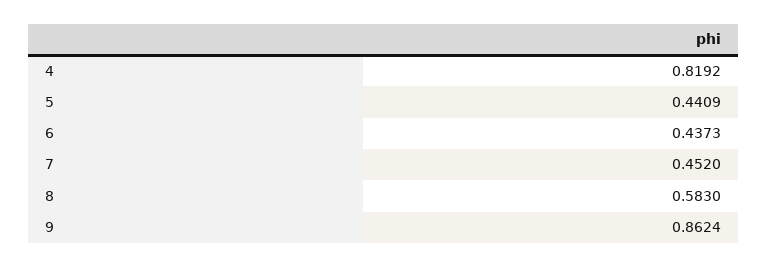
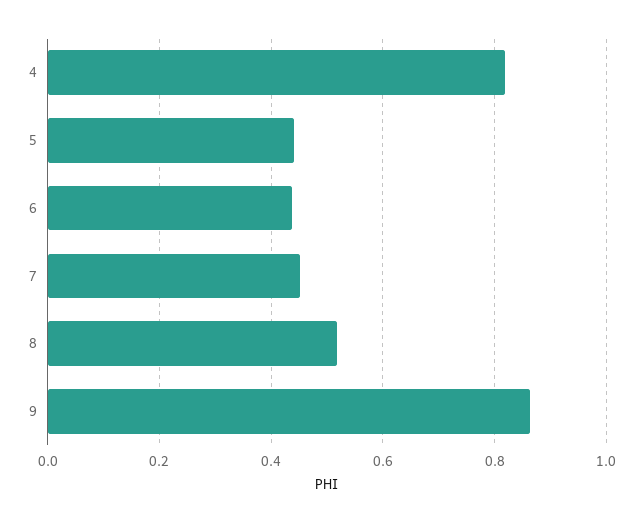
8: 0.583 -> 0.52

